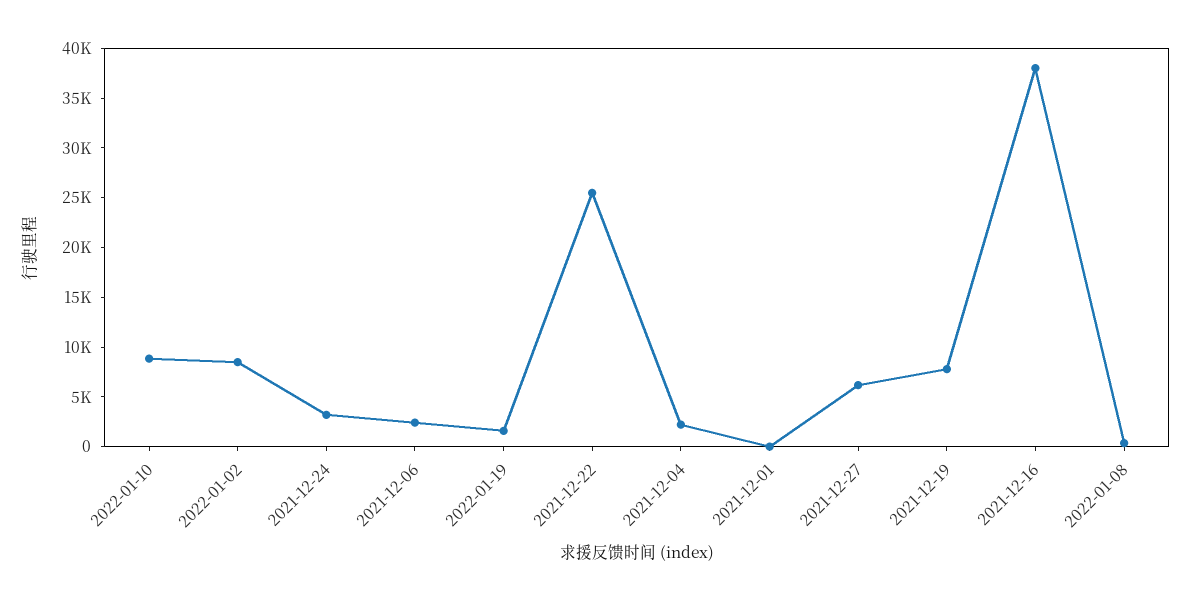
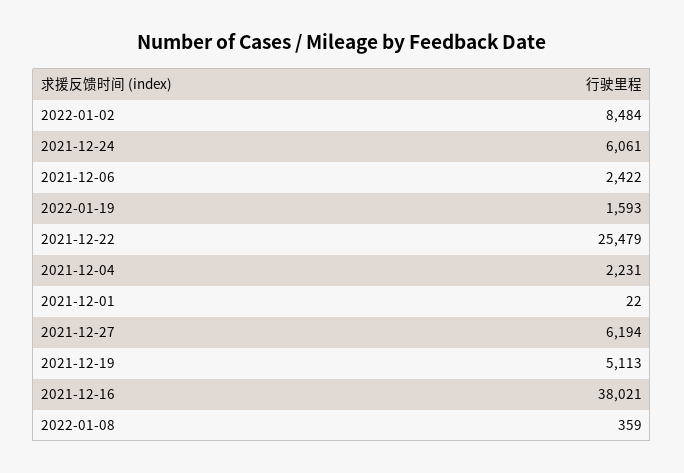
2022-01-10: 9000 -> none
2021-12-24: 3000 -> 6061
2021-12-19: 8000 -> 5113

